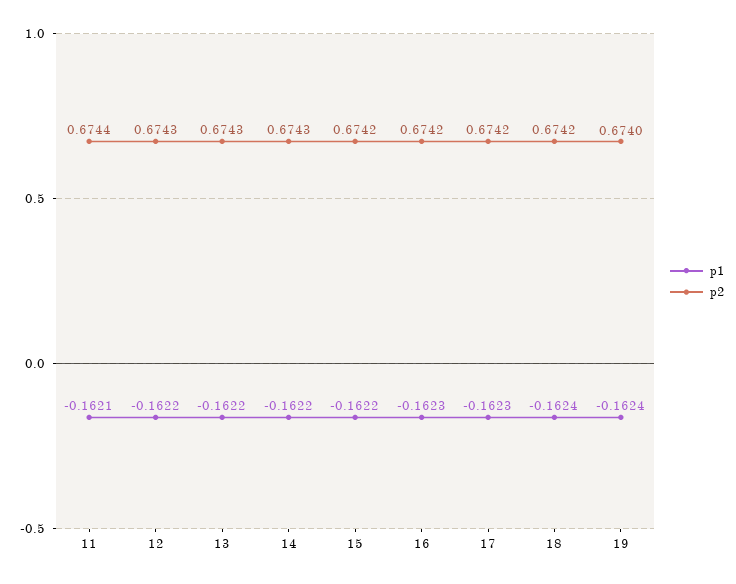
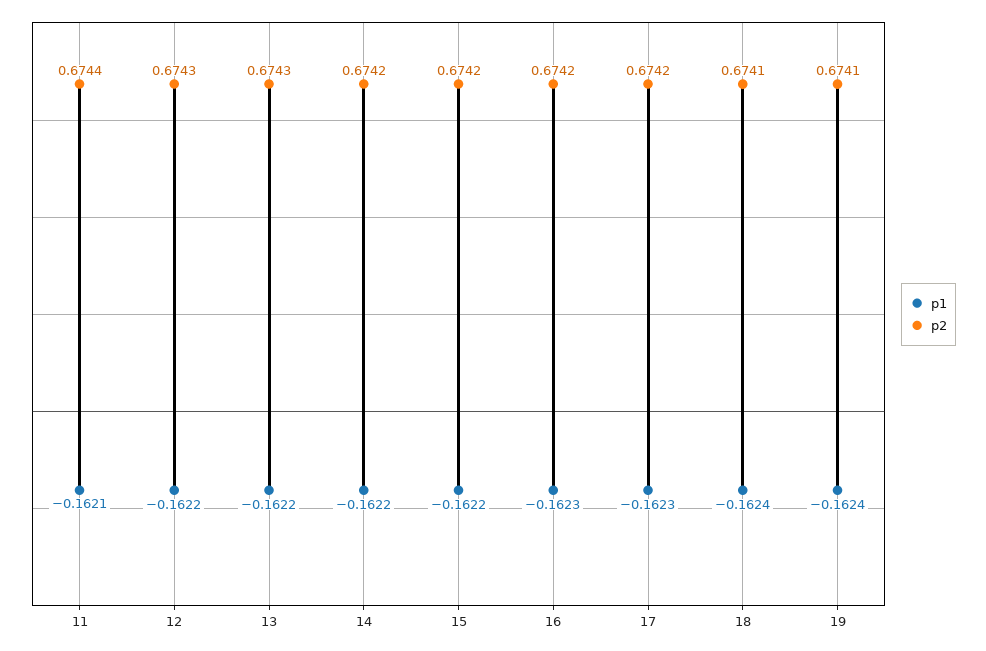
p2, 14: 0.6743 -> 0.6742
p2, 18: 0.6742 -> 0.6741
p2, 19: 0.674 -> 0.6741

